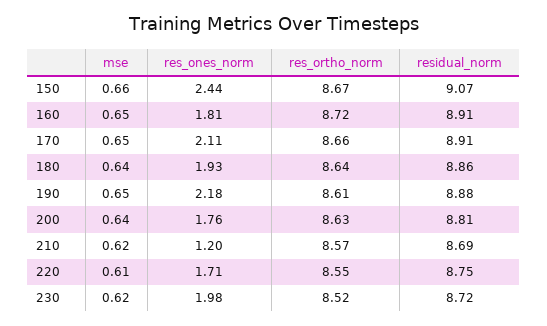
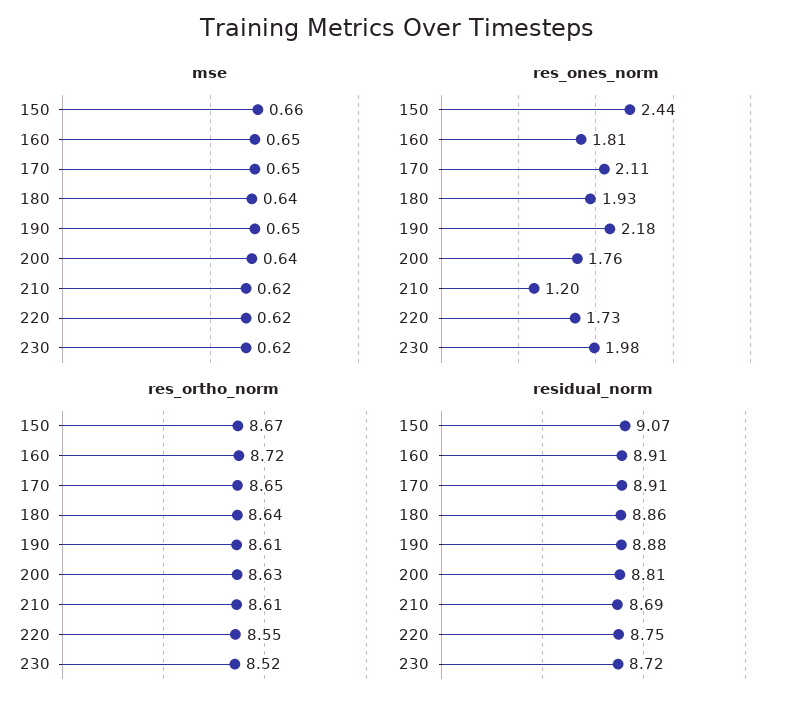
res_ortho_norm, 170: 8.66 -> 8.65
res_ortho_norm, 210: 8.57 -> 8.61
mse, 220: 0.61 -> 0.62
res_ones_norm, 220: 1.71 -> 1.73

